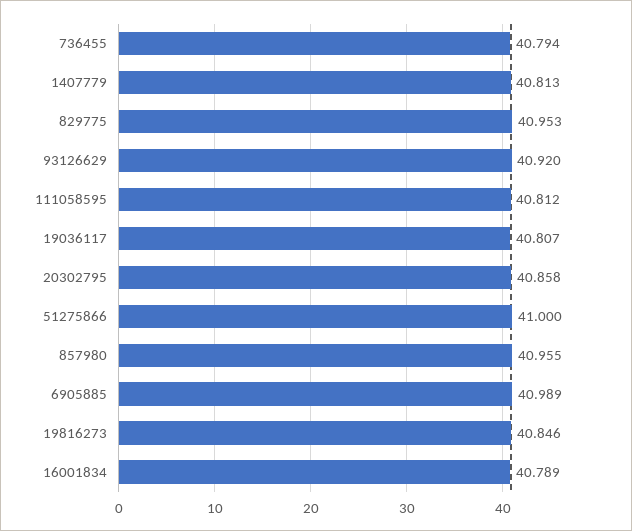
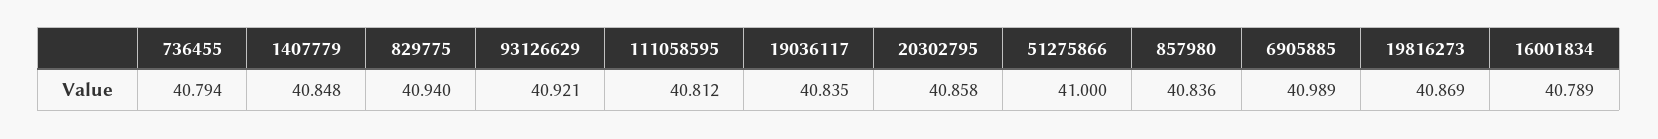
1407779: 40.813 -> 40.848
829775: 40.953 -> 40.94
93126629: 40.92 -> 40.921
19036117: 40.807 -> 40.835
857980: 40.955 -> 40.836
19816273: 40.846 -> 40.869

